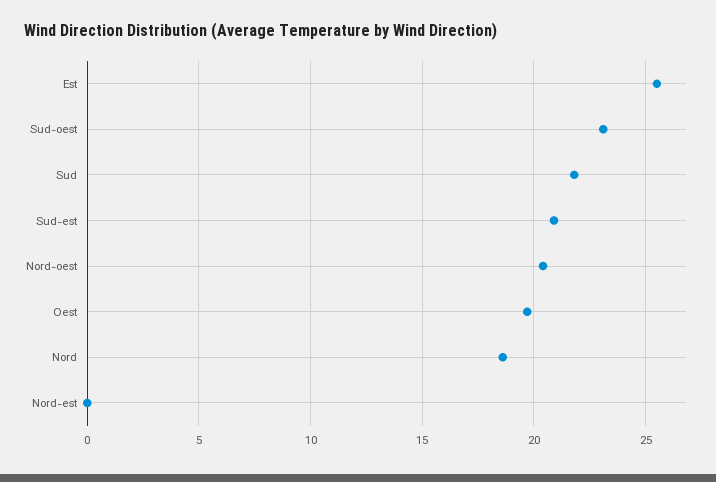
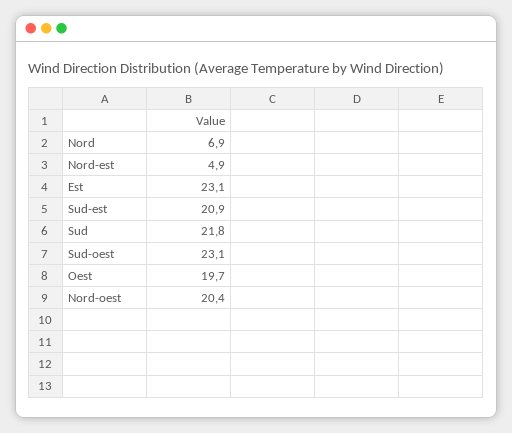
Est: 25.5 -> 23.1
Nord: 18.5 -> 6.9
Nord-est: 0 -> 4.9

